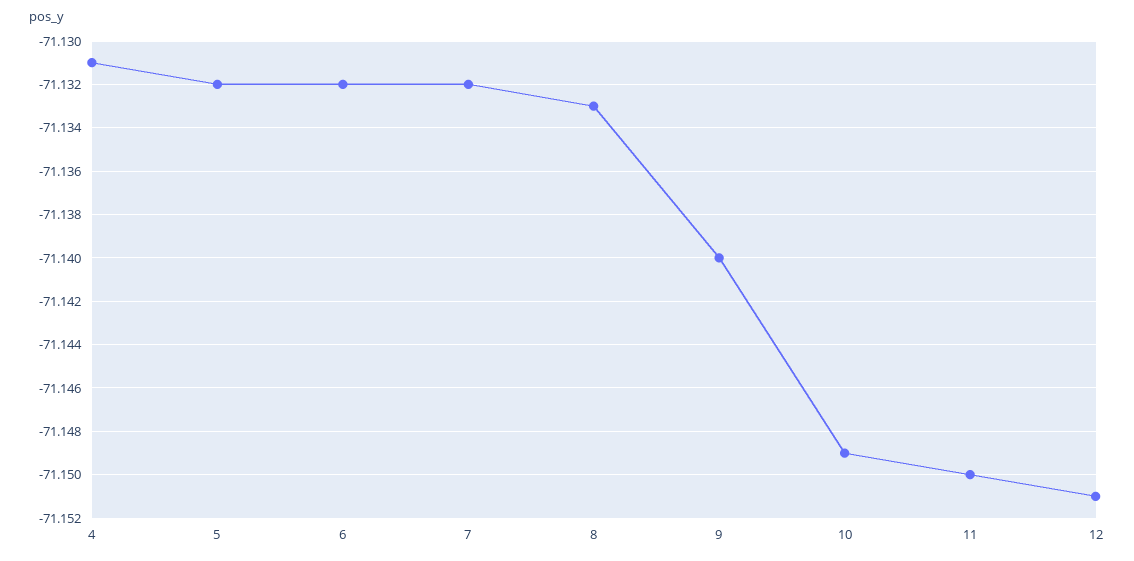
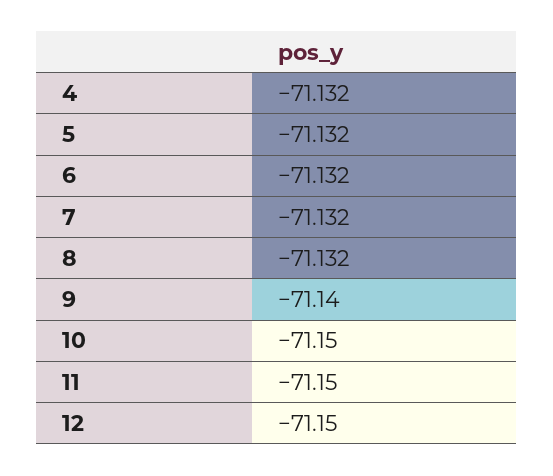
4: -71.131 -> -71.132
8: -71.133 -> -71.132
10: -71.149 -> -71.15
12: -71.151 -> -71.15

